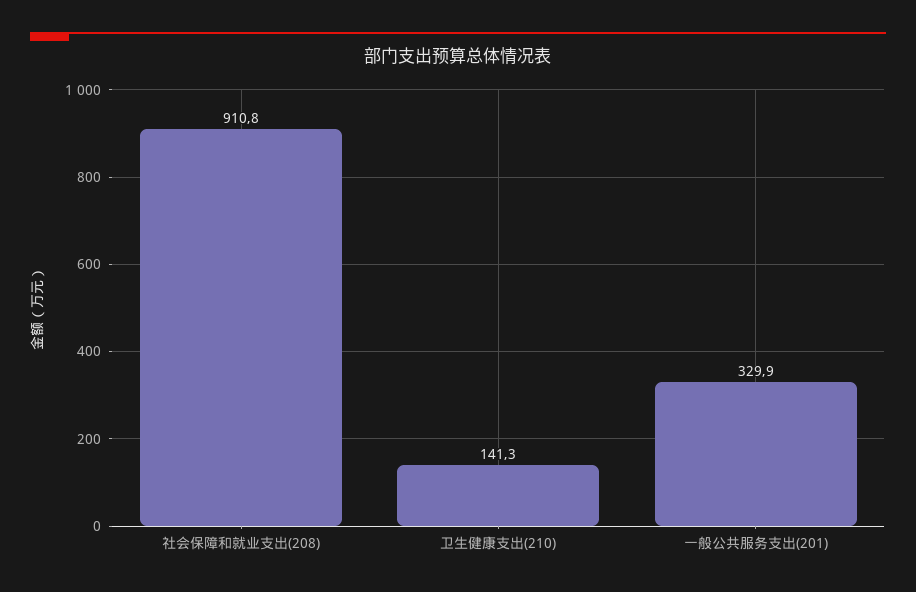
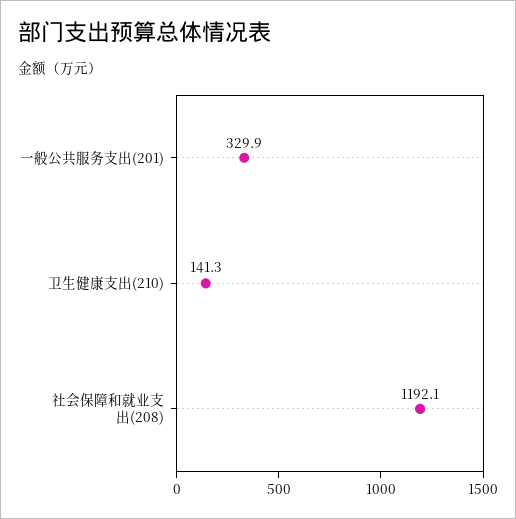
社会保障和就业支出(208): 910.8 -> 1192.1

